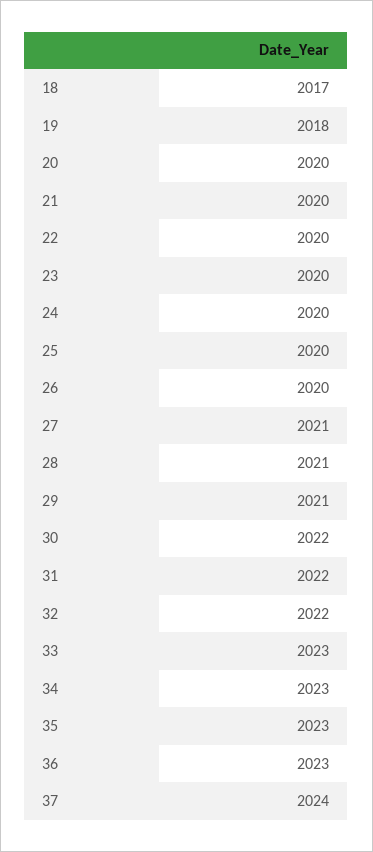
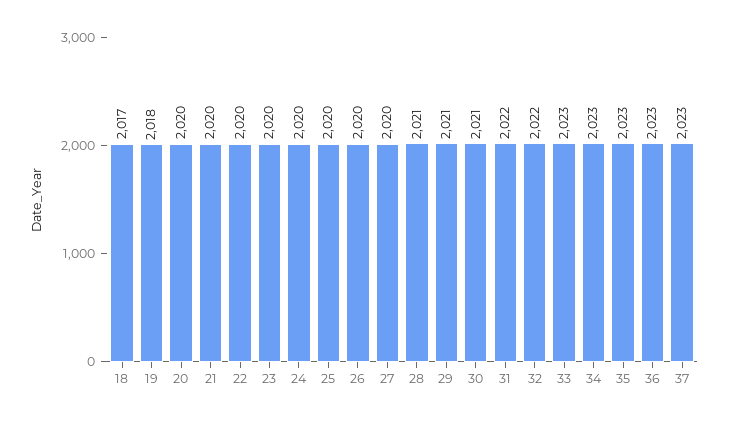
27: 2021 -> 2020
30: 2022 -> 2021
37: 2024 -> 2023

